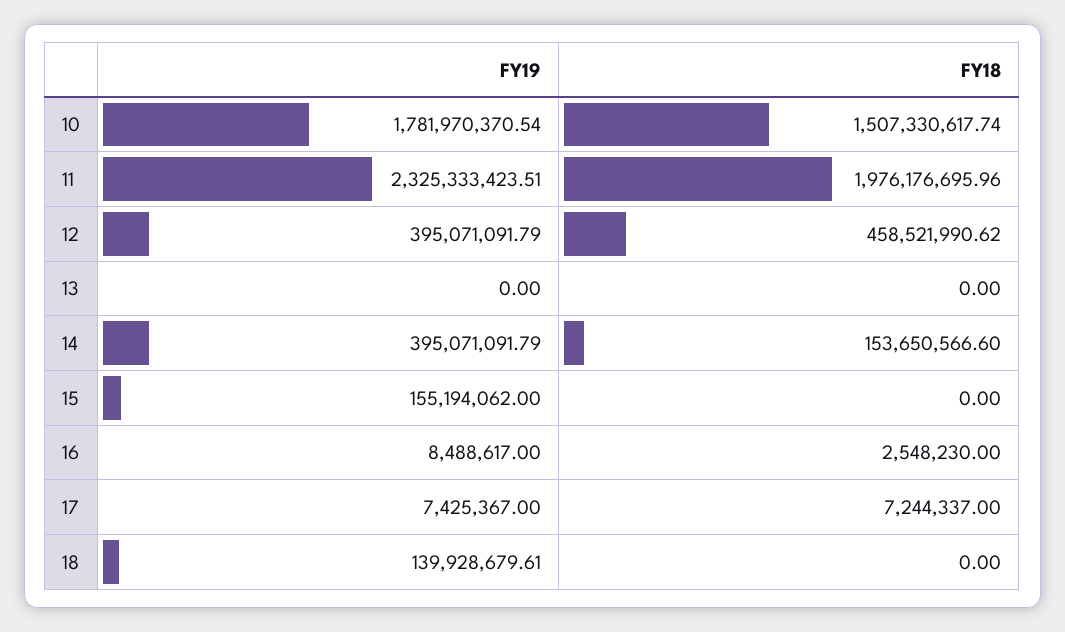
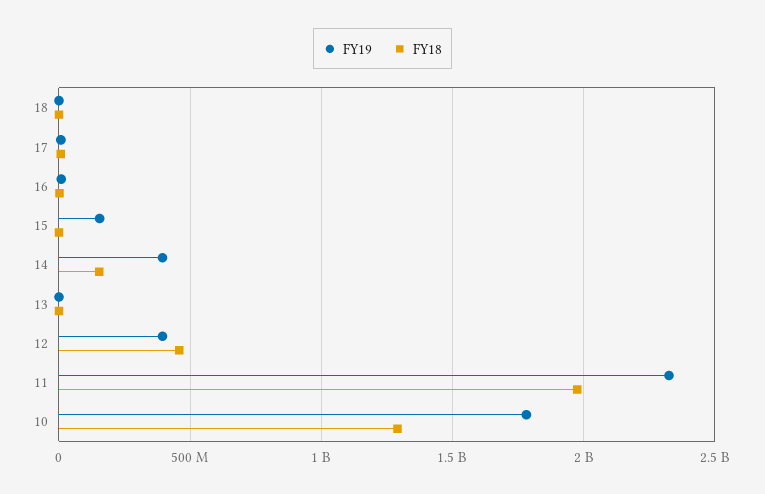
FY18, 10: 1507330617.74 -> 1300000000
FY19, 18: 139928679.61 -> 0

